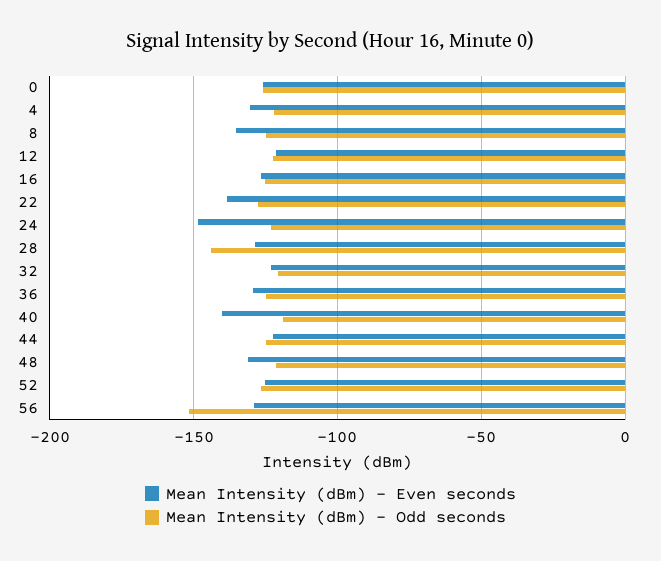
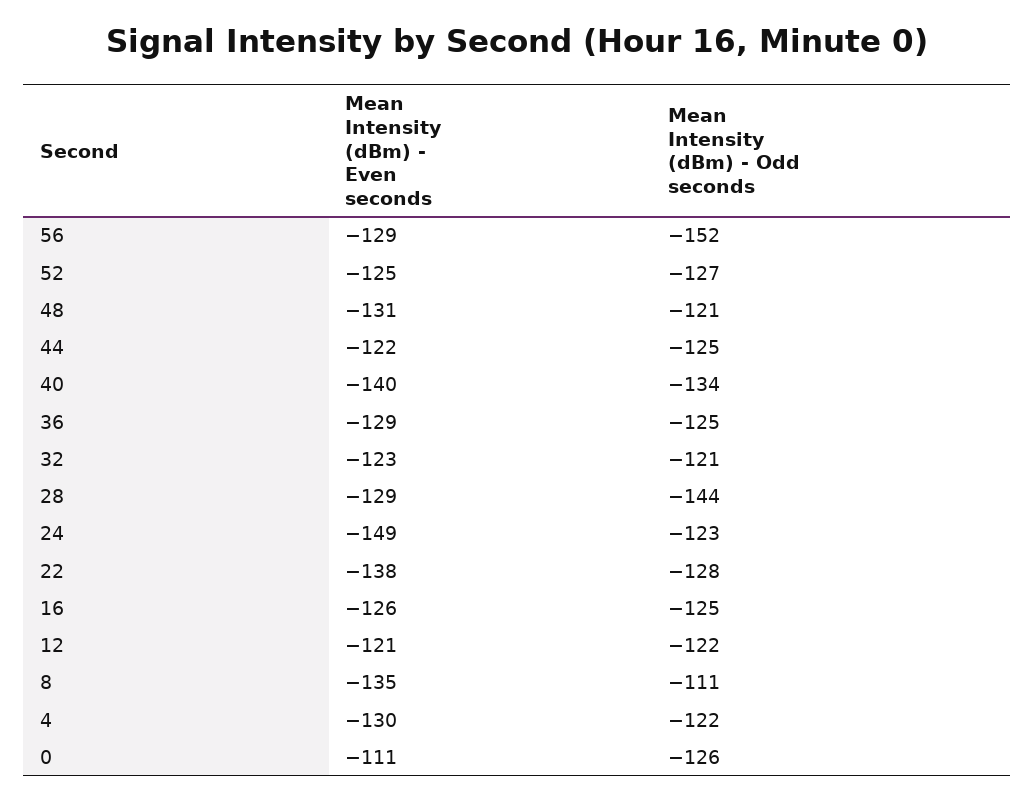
Mean Intensity (dBm) - Even seconds, 0: -125 -> -111
Mean Intensity (dBm) - Odd seconds, 8: -125 -> -111
Mean Intensity (dBm) - Odd seconds, 40: -120 -> -134

